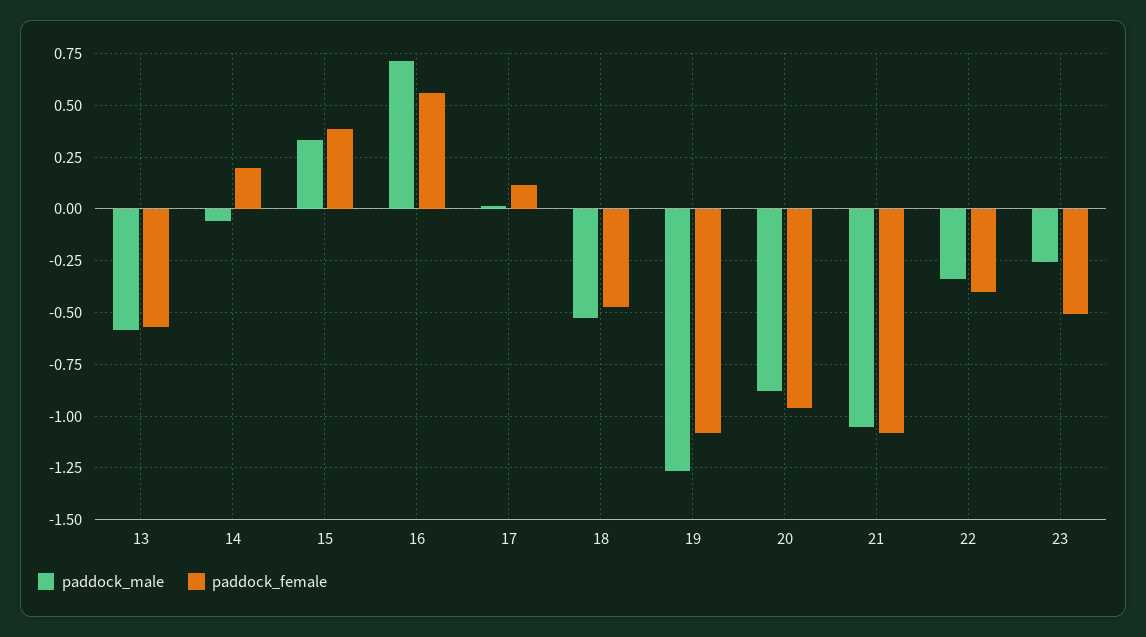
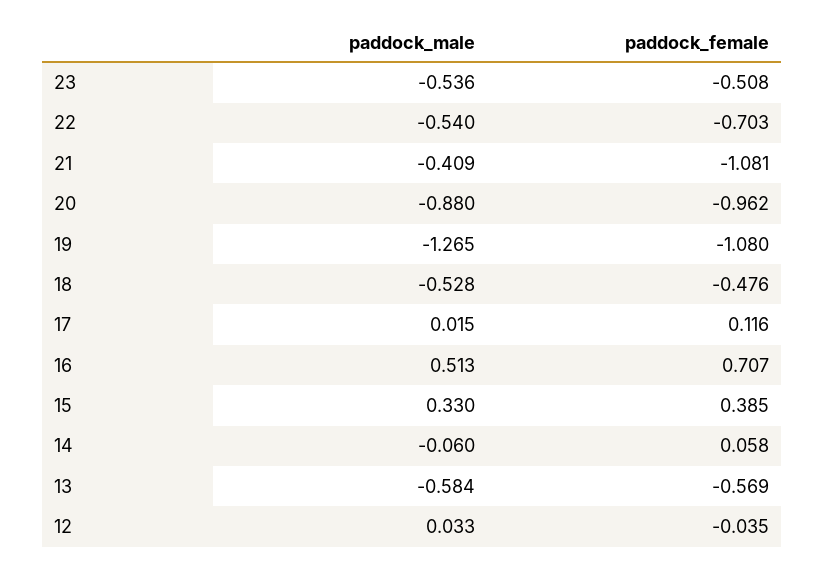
paddock_female, 14: 0.2 -> 0.058
paddock_male, 16: 0.7 -> 0.513
paddock_female, 16: 0.55 -> 0.707
paddock_male, 21: -1.05 -> -0.409
paddock_male, 22: -0.35 -> -0.54
paddock_female, 22: -0.4 -> -0.703
paddock_male, 23: -0.25 -> -0.536
paddock_male, 12: none -> 0.033
paddock_female, 12: none -> -0.035

